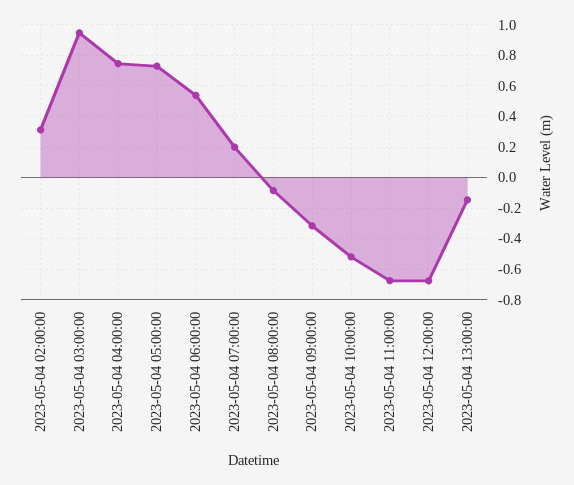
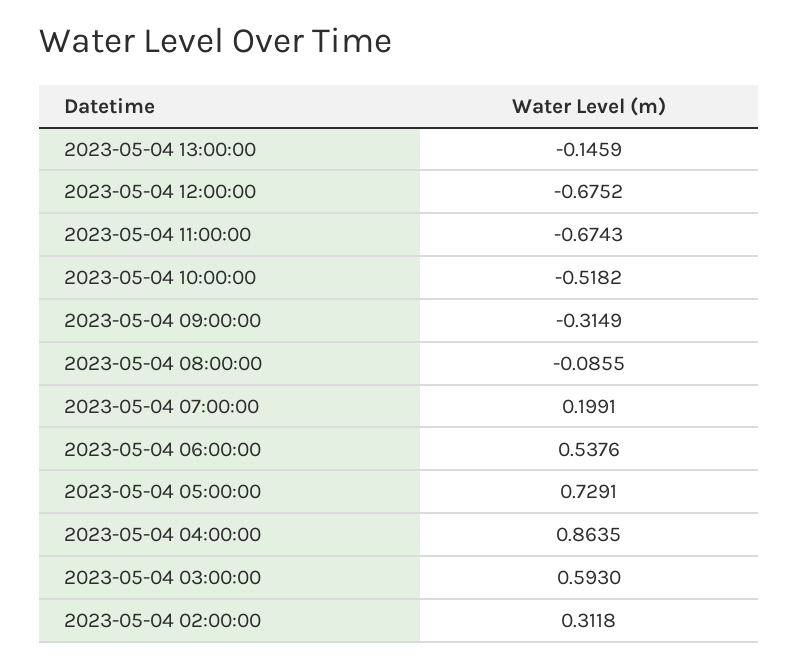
2023-05-04 03:00:00: 0.95 -> 0.593
2023-05-04 04:00:00: 0.75 -> 0.8635

